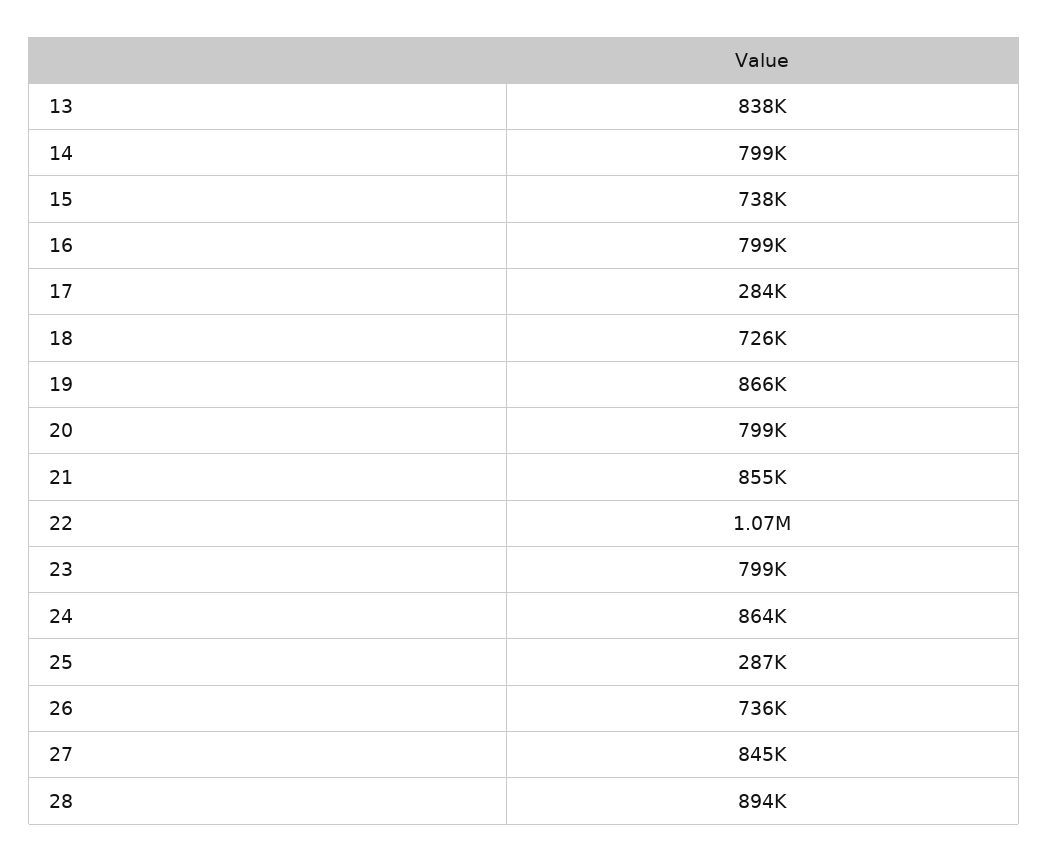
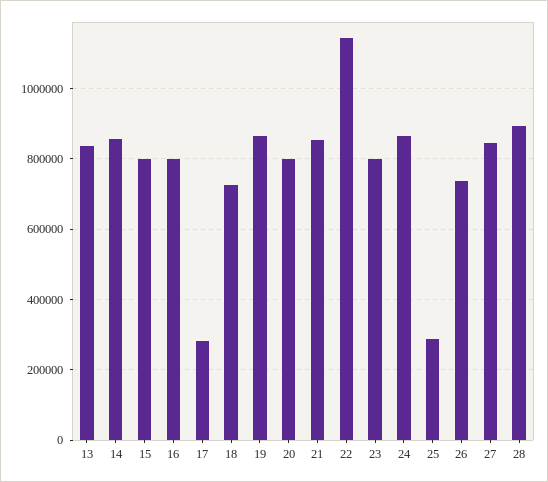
14: 799000 -> 860000
15: 738000 -> 800000
22: 1070000 -> 1140000

